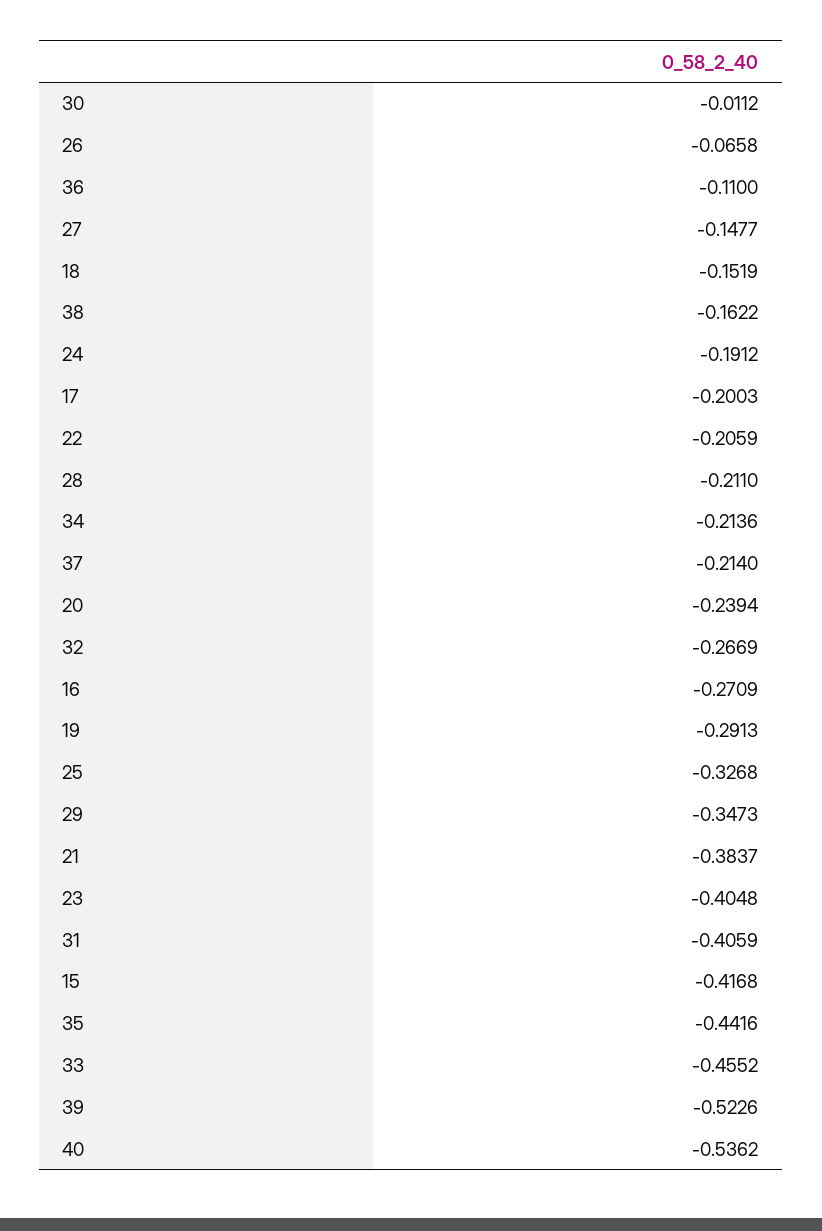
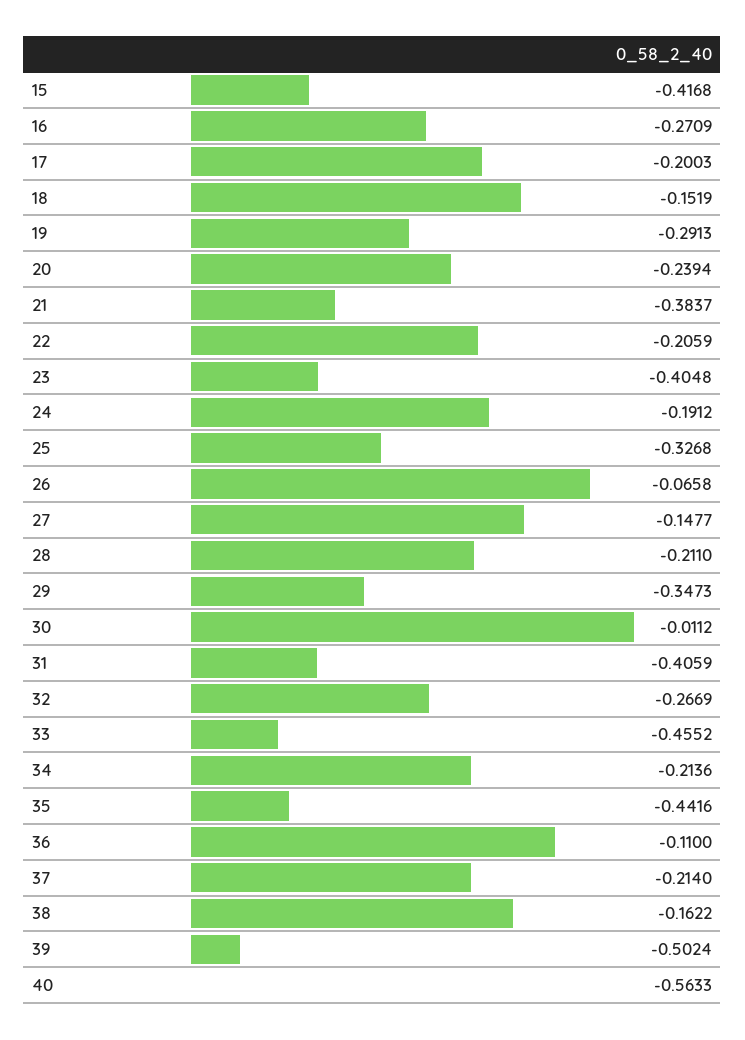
39: -0.5226 -> -0.5024
40: -0.5362 -> -0.5633

